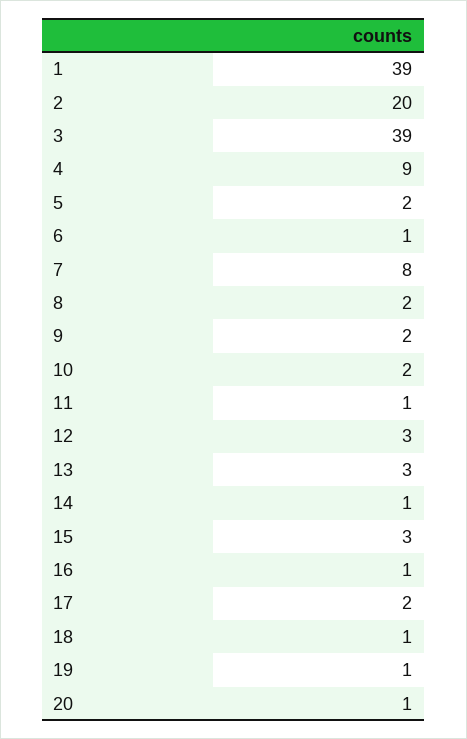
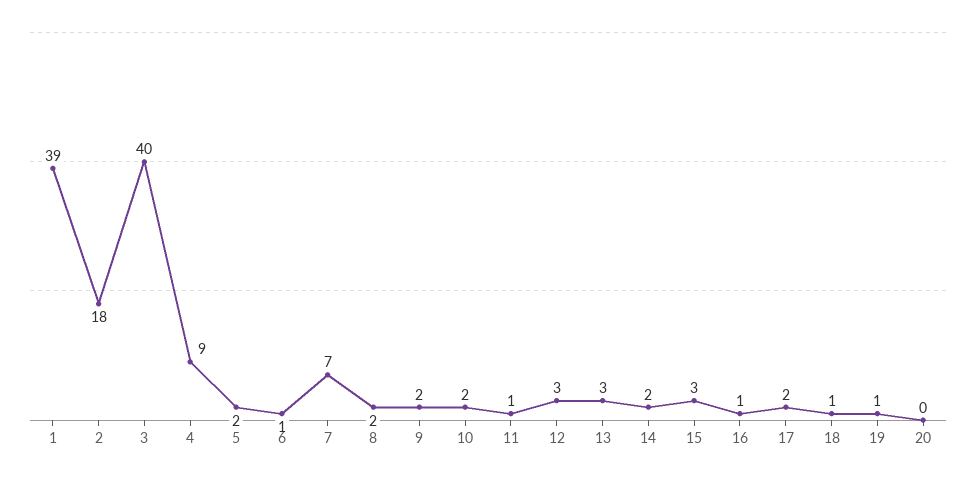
2: 20 -> 18
3: 39 -> 40
7: 8 -> 7
14: 1 -> 2
20: 1 -> 0

